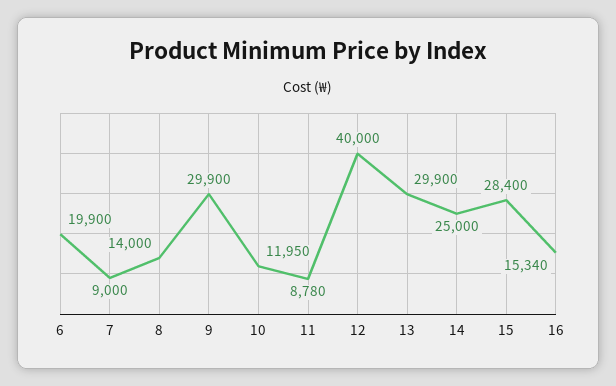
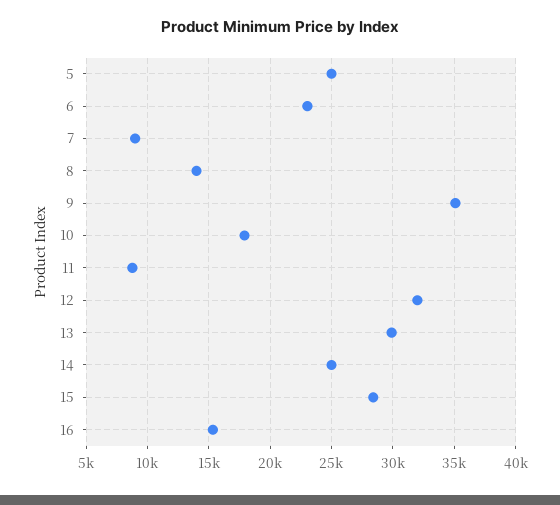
6: 19900 -> 23000
9: 29900 -> 35000
10: 11950 -> 18000
12: 40000 -> 32000
5: none -> 25000

